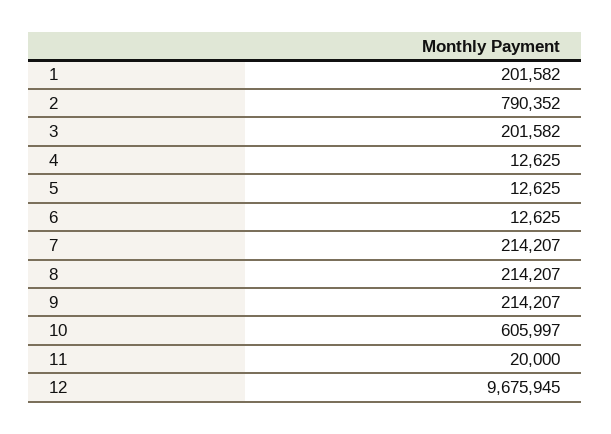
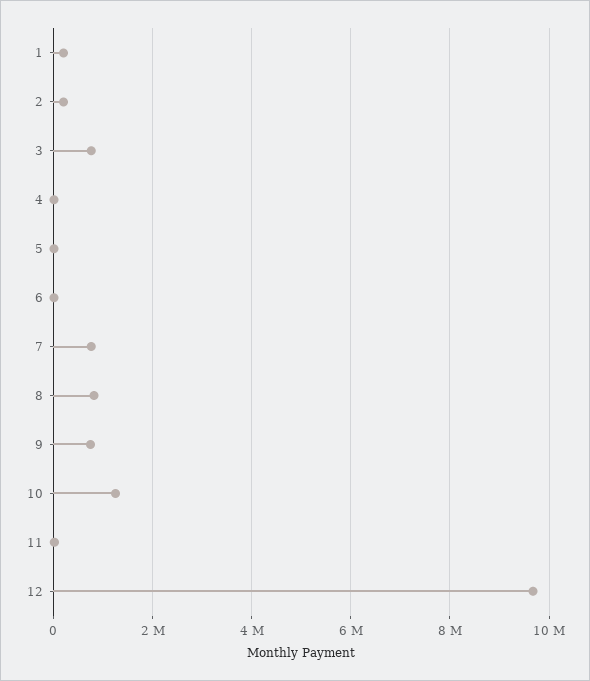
2: 790352 -> 200000
3: 201582 -> 800000
7: 214207 -> 800000
8: 214207 -> 800000
9: 214207 -> 800000
10: 605997 -> 1200000

